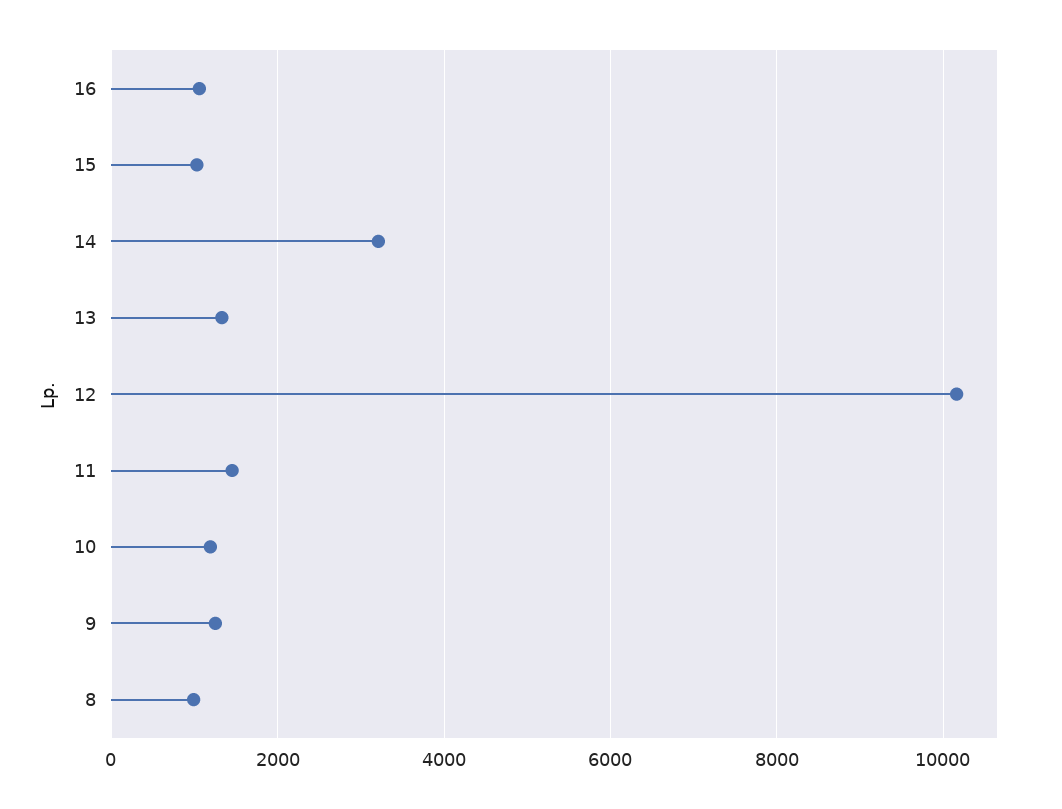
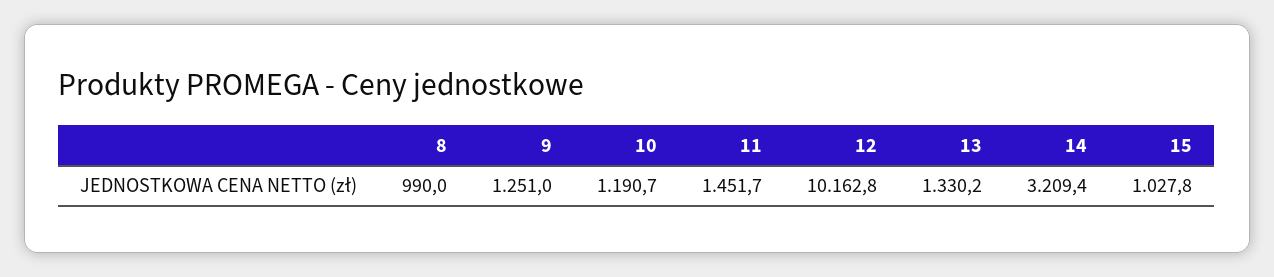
16: 1000 -> none

